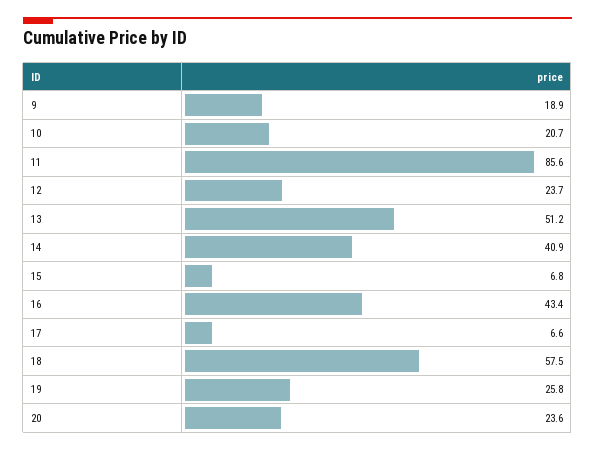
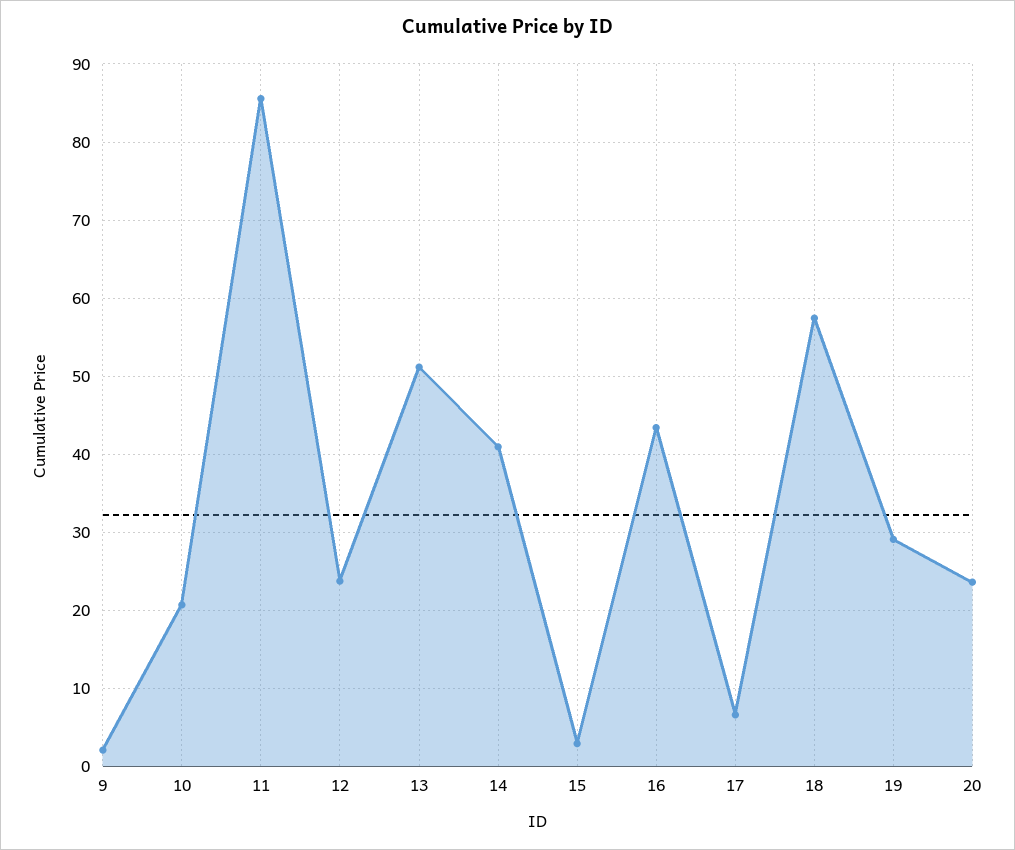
9: 18.9 -> 2
15: 6.8 -> 3
19: 25.8 -> 29

